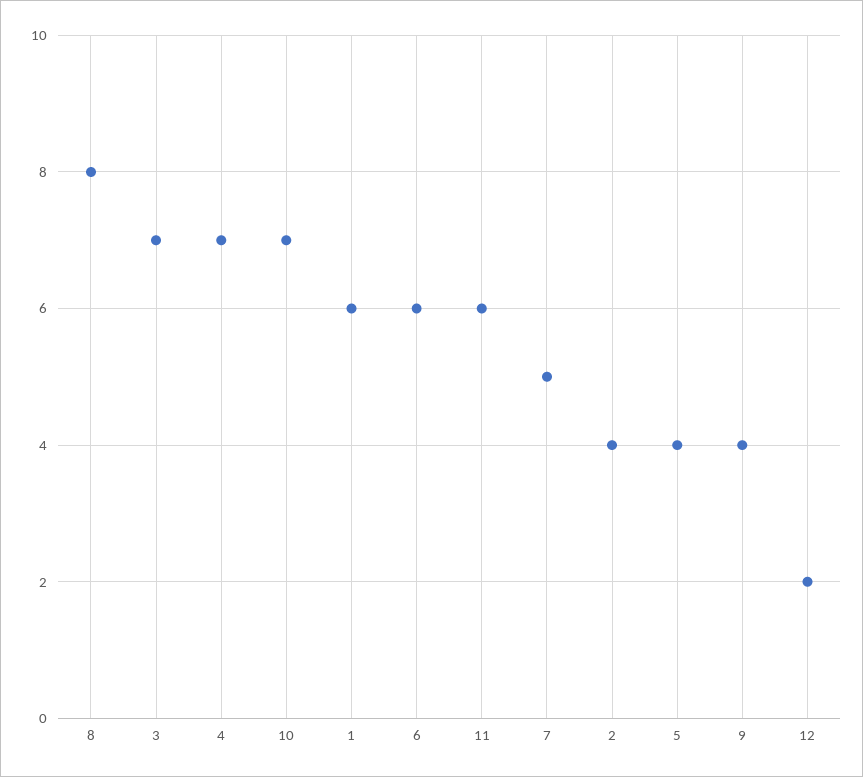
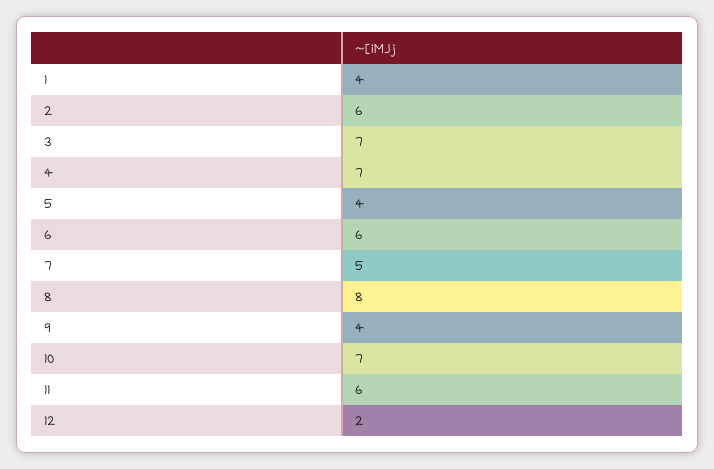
1: 6 -> 4
2: 4 -> 6

